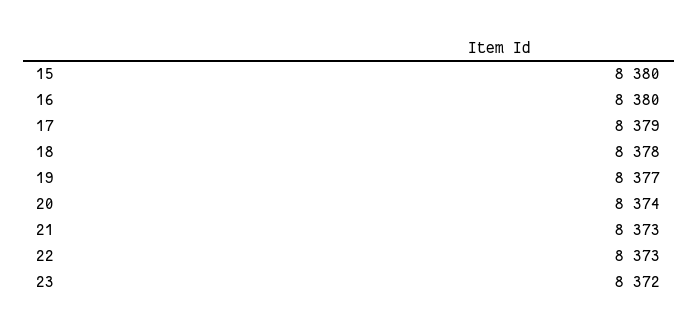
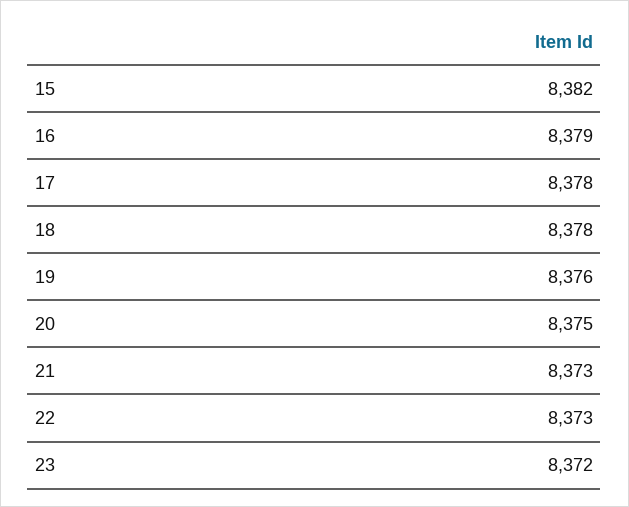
15: 8380 -> 8382
16: 8380 -> 8379
17: 8379 -> 8378
19: 8377 -> 8376
20: 8374 -> 8375

